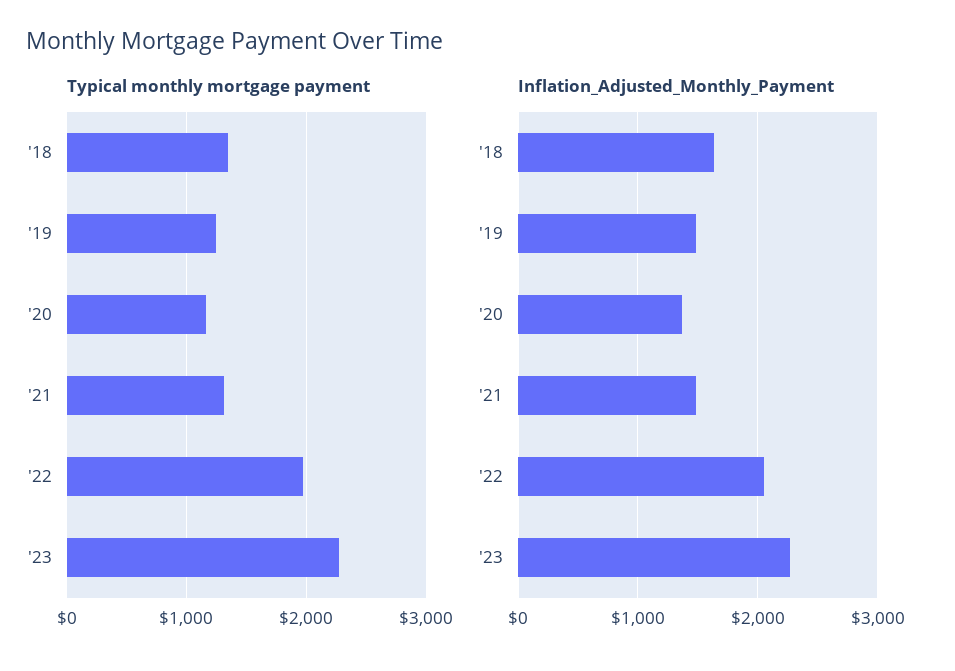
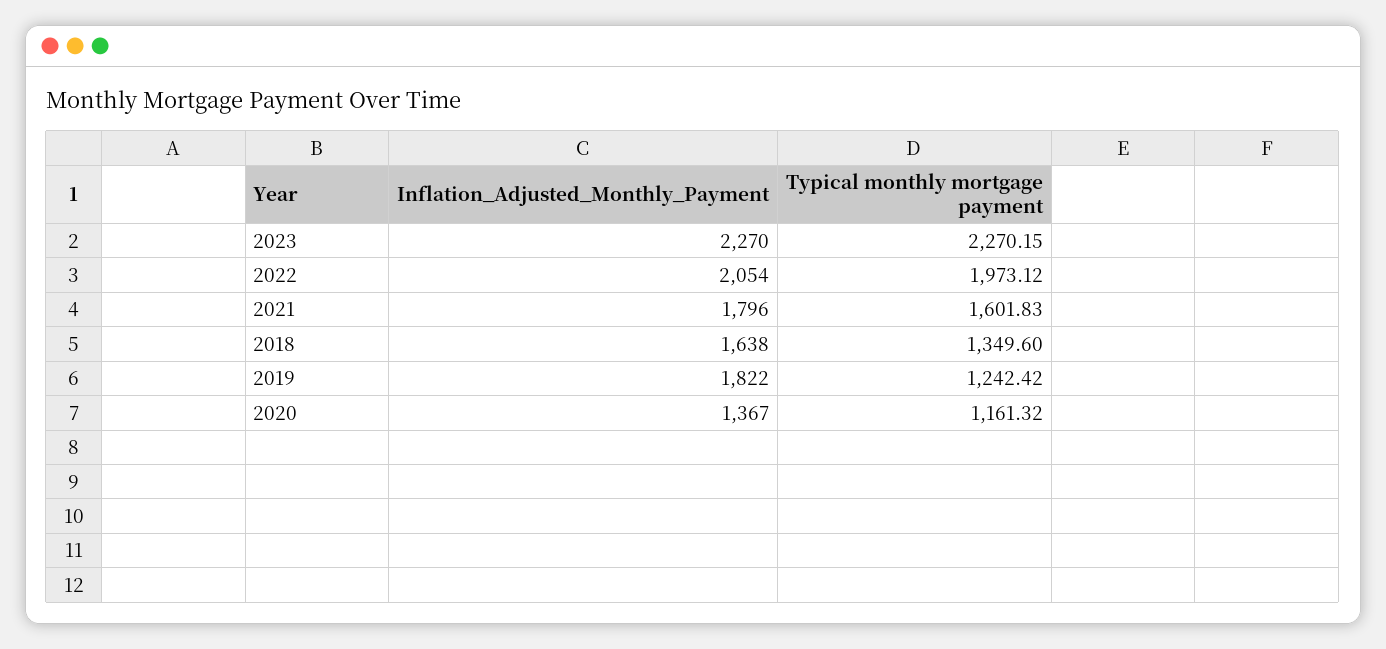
Typical monthly mortgage payment, '21: 1300 -> 1601.83
Inflation_Adjusted_Monthly_Payment, '19: 1500 -> 1822
Inflation_Adjusted_Monthly_Payment, '21: 1500 -> 1796

